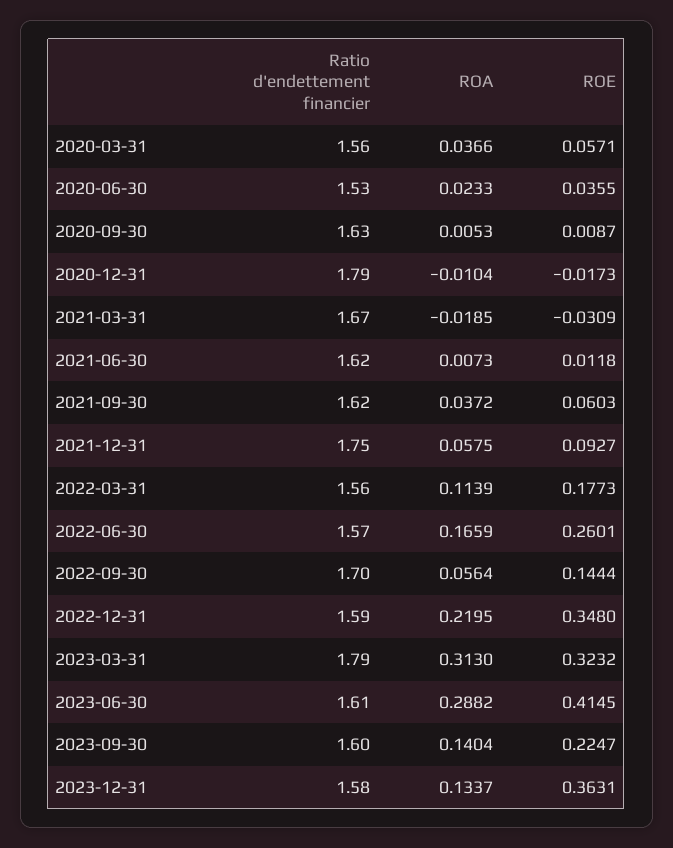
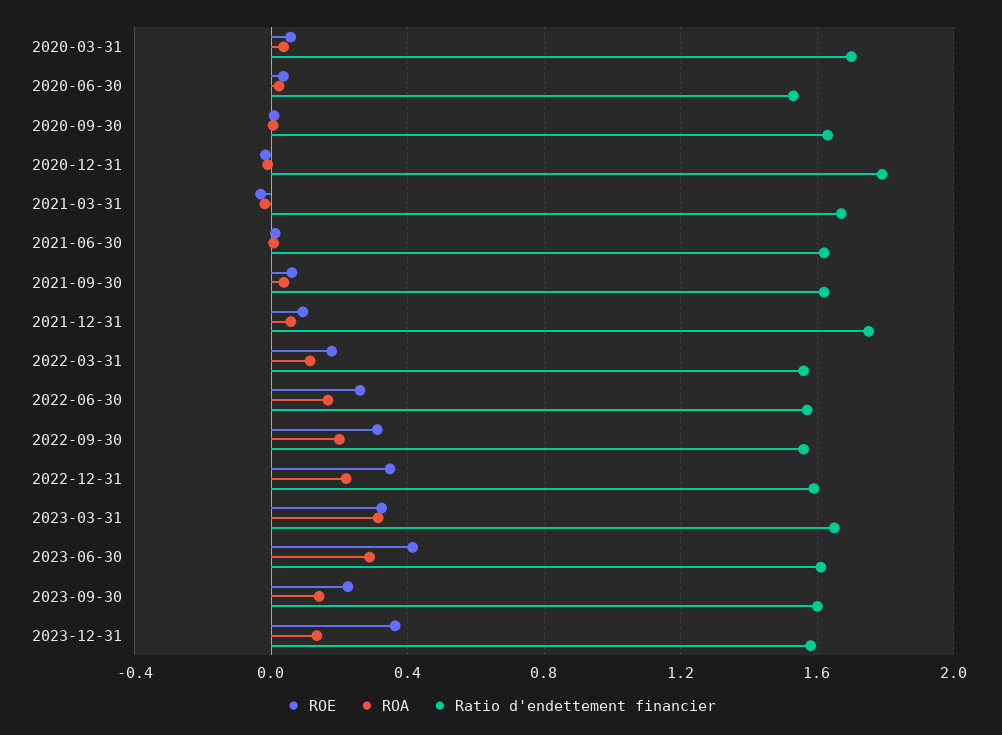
Ratio d'endettement financier, 2020-03-31: 1.56 -> 1.7
Ratio d'endettement financier, 2022-09-30: 1.7 -> 1.55
ROA, 2022-09-30: 0.0564 -> 0.2
ROE, 2022-09-30: 0.1444 -> 0.3
Ratio d'endettement financier, 2023-03-31: 1.79 -> 1.65

